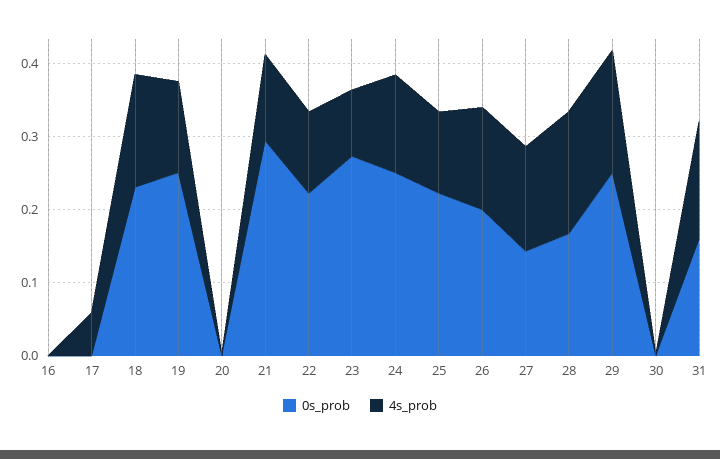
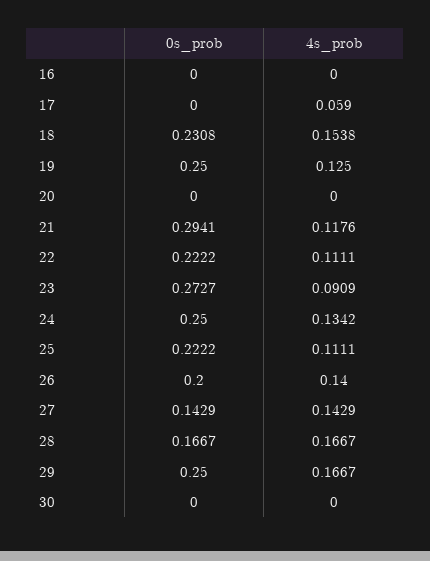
0s_prob, 31: 0.16 -> none
4s_prob, 31: 0.16 -> none

